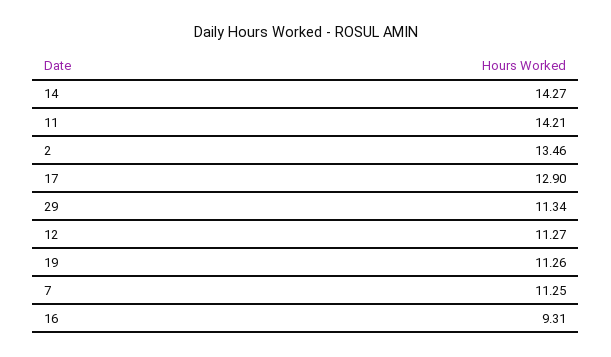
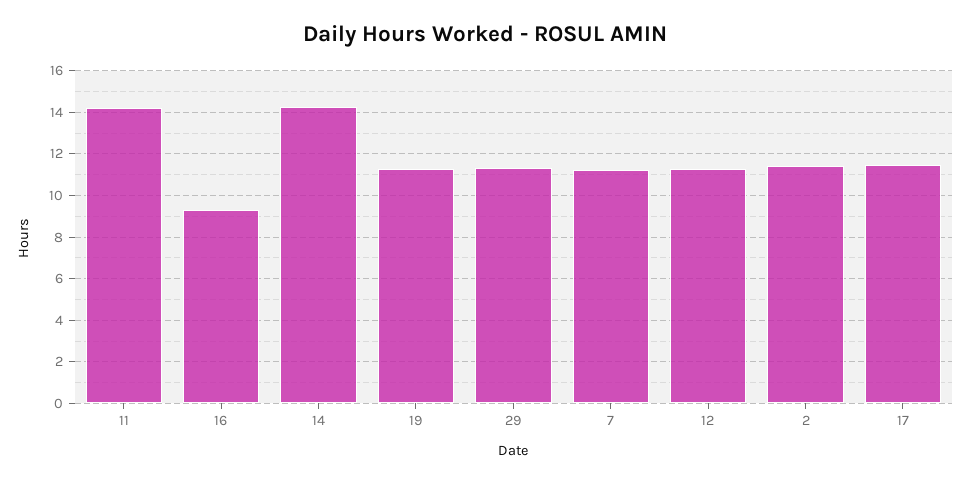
2: 13.46 -> 11.5
17: 12.9 -> 11.5

